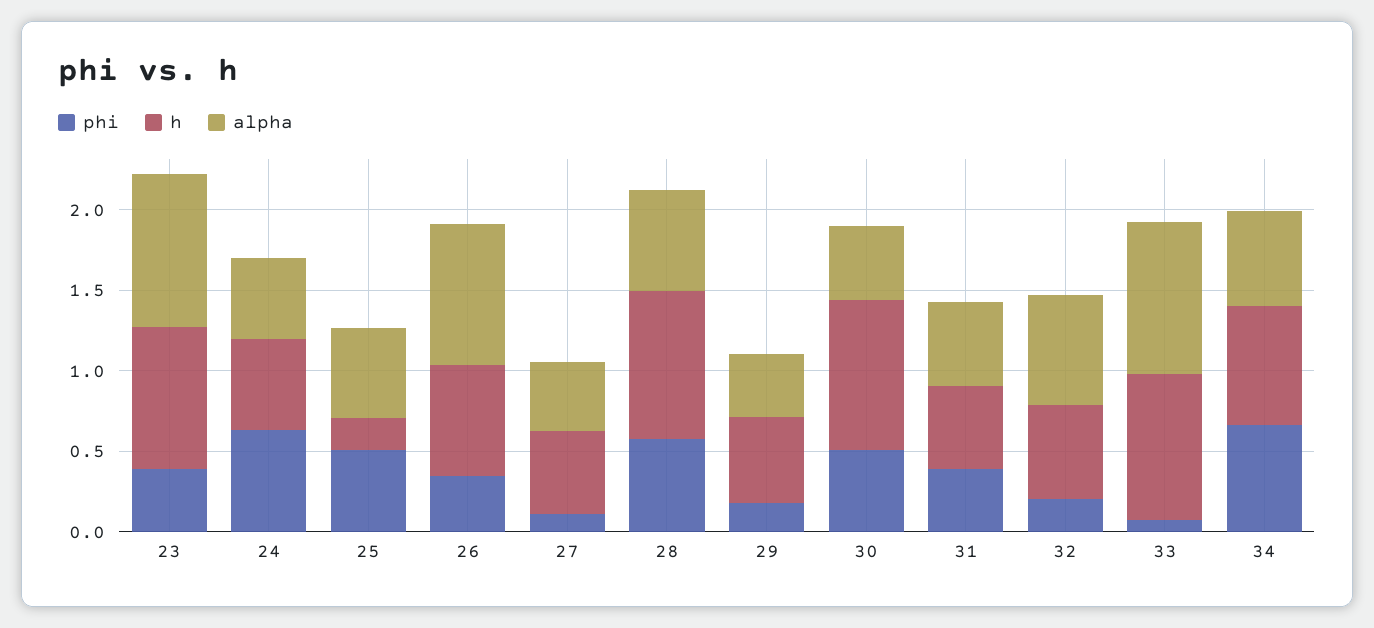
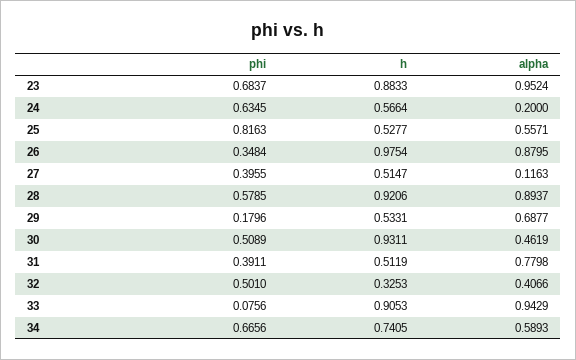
phi, 23: 0.4 -> 0.6837
alpha, 24: 0.5 -> 0.2
phi, 25: 0.5 -> 0.8163
h, 25: 0.2 -> 0.5277
h, 26: 0.7 -> 0.9754
phi, 27: 0.1 -> 0.3955
alpha, 27: 0.4 -> 0.1163
alpha, 28: 0.6 -> 0.8937
alpha, 29: 0.4 -> 0.6877
alpha, 31: 0.5 -> 0.7798
phi, 32: 0.2 -> 0.501
h, 32: 0.6 -> 0.3253
alpha, 32: 0.7 -> 0.4066

